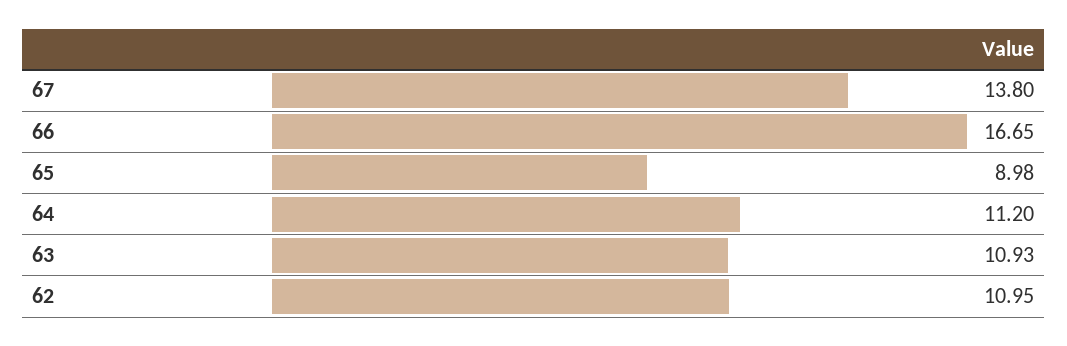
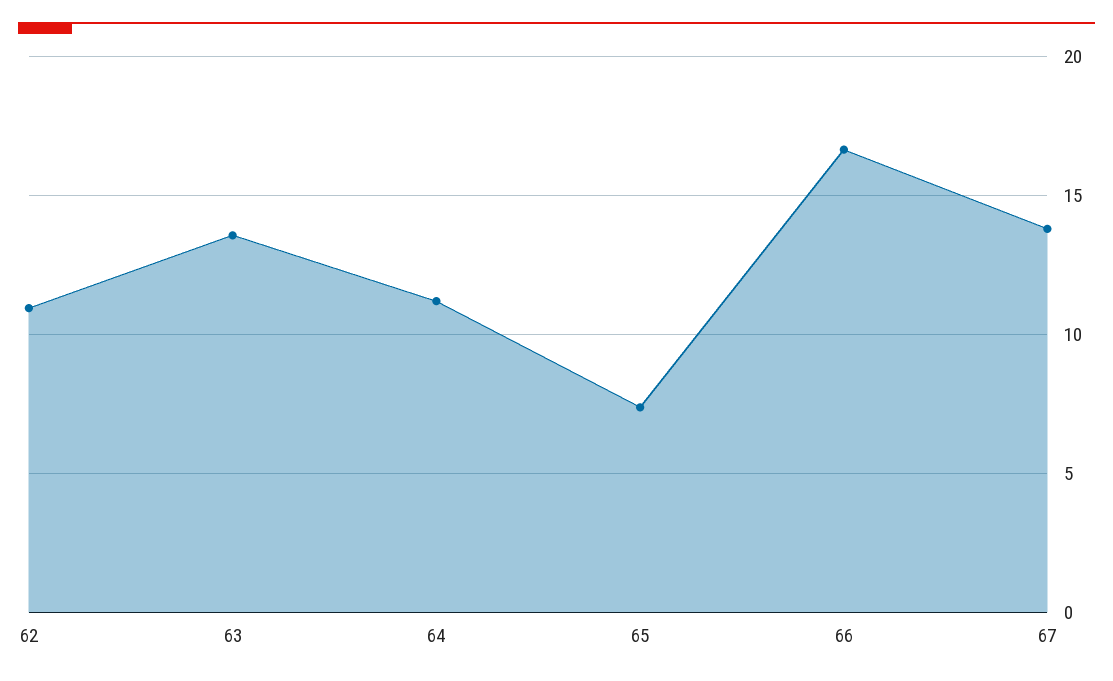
65: 8.98 -> 7.5
63: 10.93 -> 13.5

